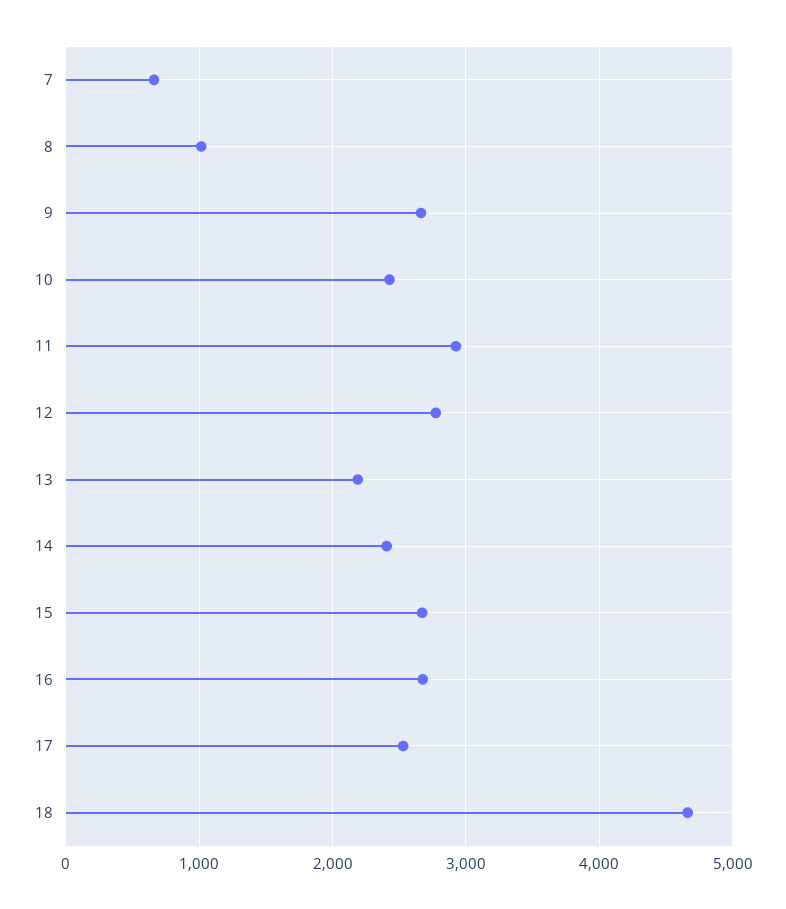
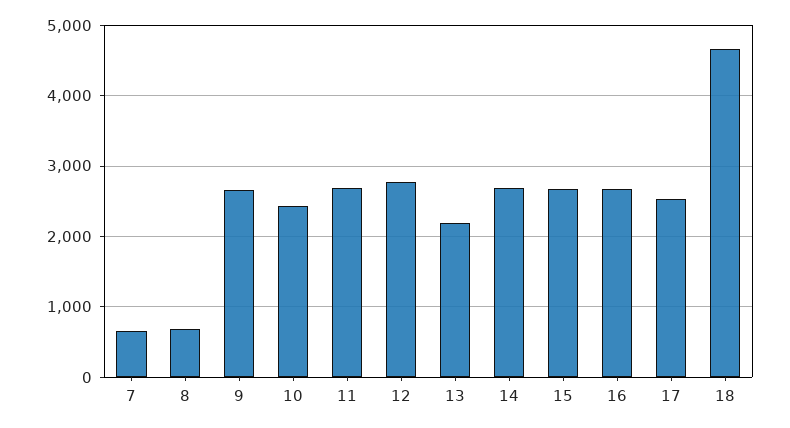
8: 1000 -> 700
11: 2900 -> 2700
14: 2400 -> 2700

